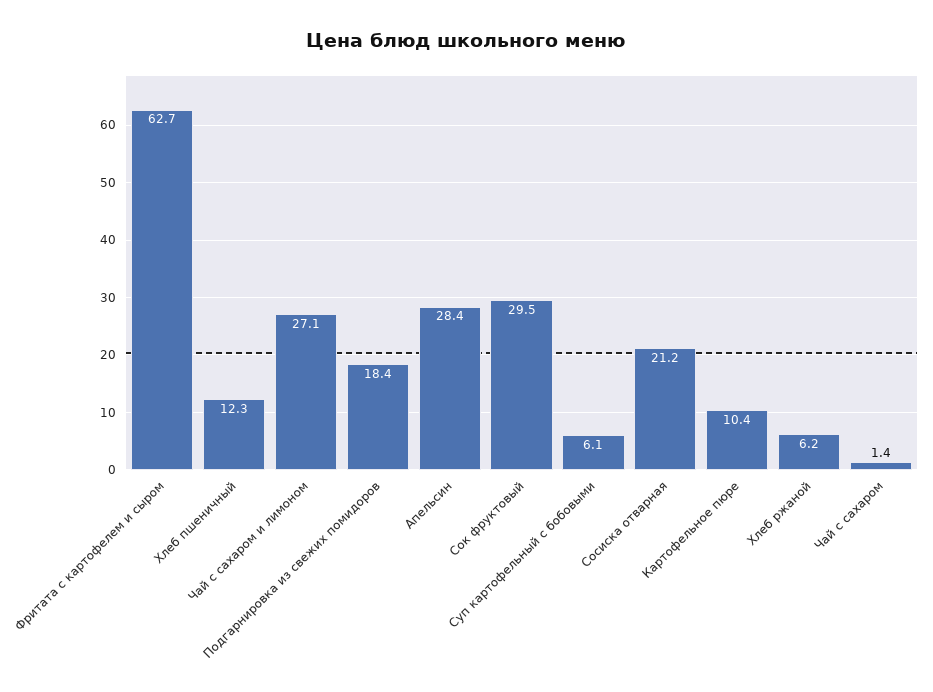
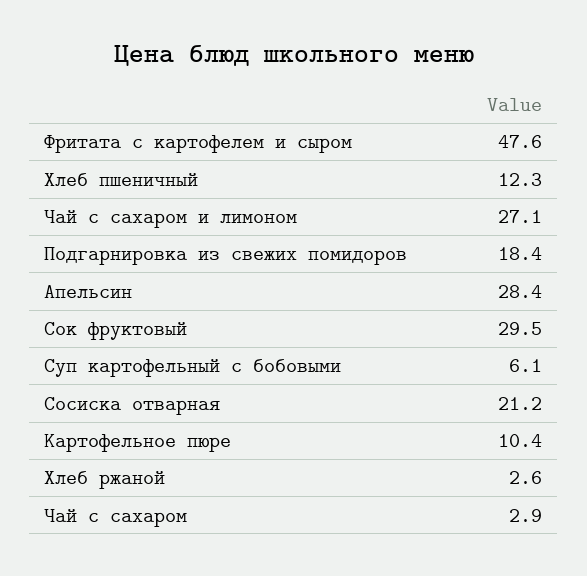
Фритата с картофелем и сыром: 62.7 -> 47.6
Хлеб ржаной: 6.2 -> 2.6
Чай с сахаром: 1.4 -> 2.9

